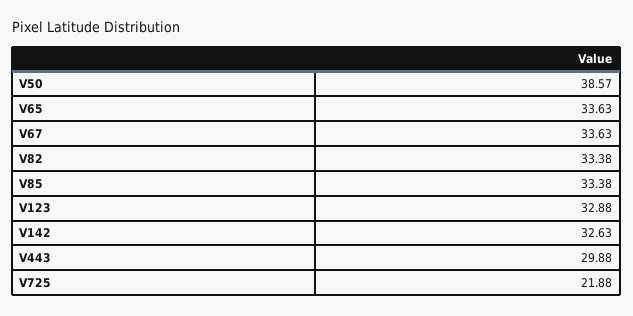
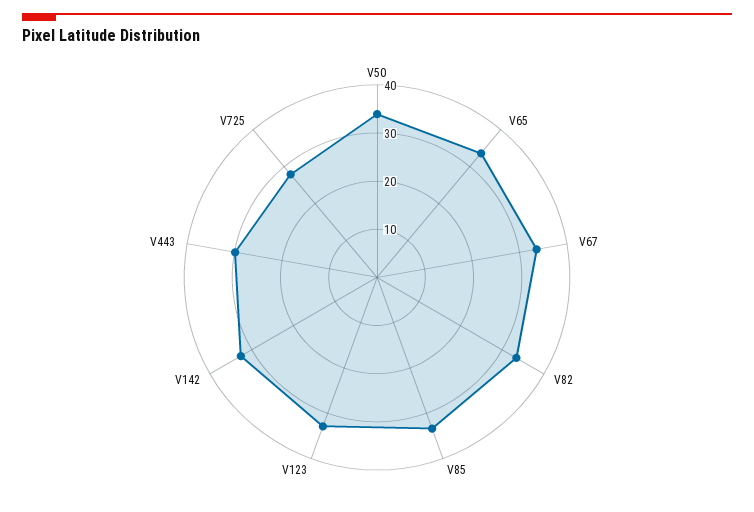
V50: 38.57 -> 34
V725: 21.88 -> 28

